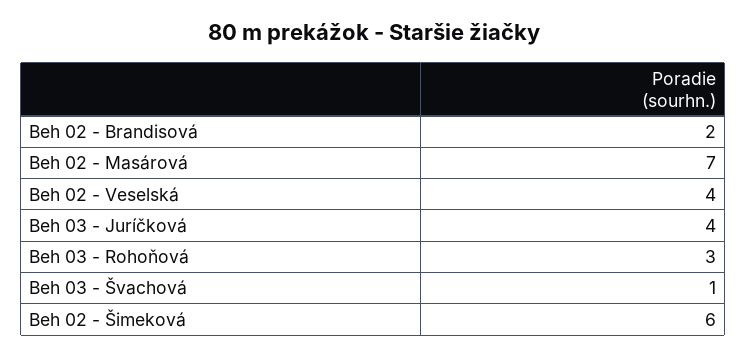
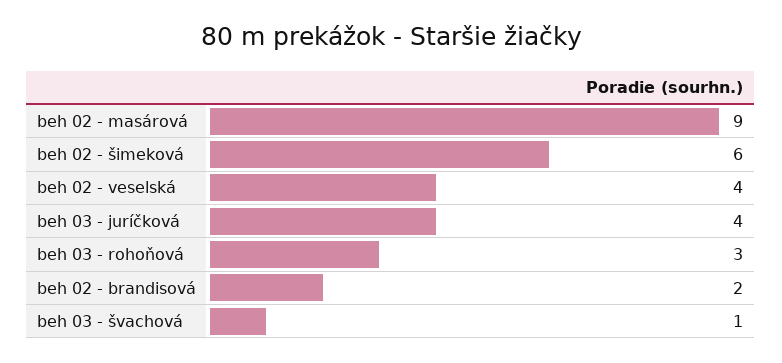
Beh 02 - Masárová: 7 -> 9

